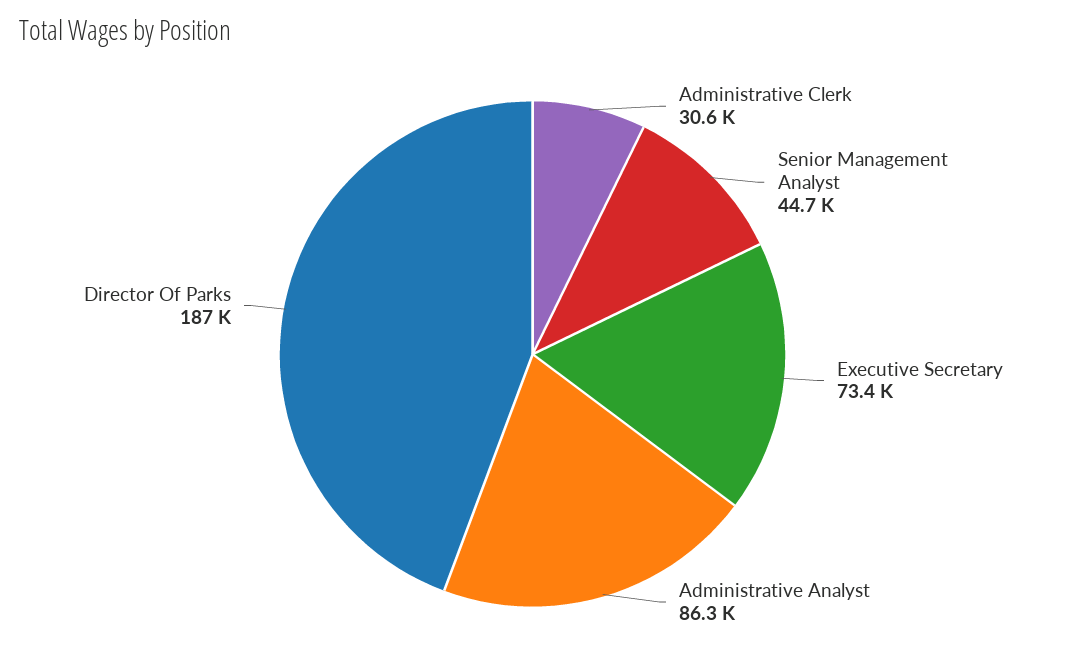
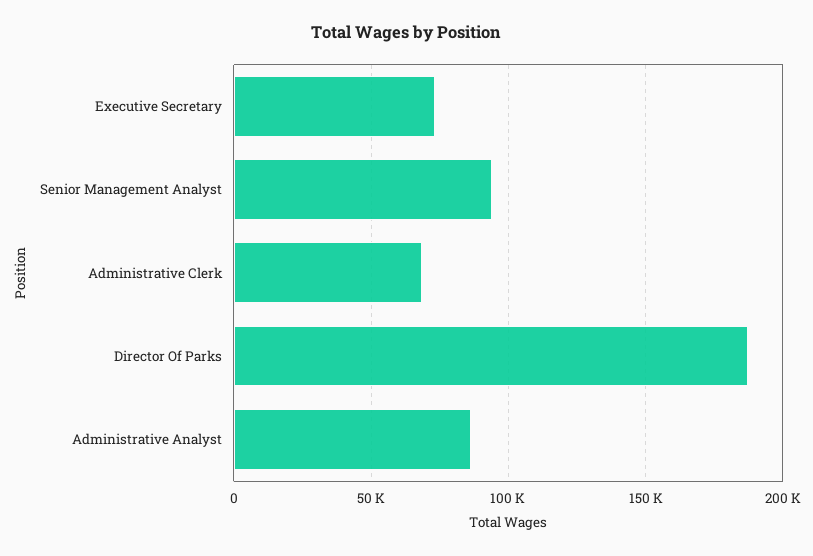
Administrative Clerk: 30600 -> 70000
Senior Management Analyst: 44700 -> 95000

